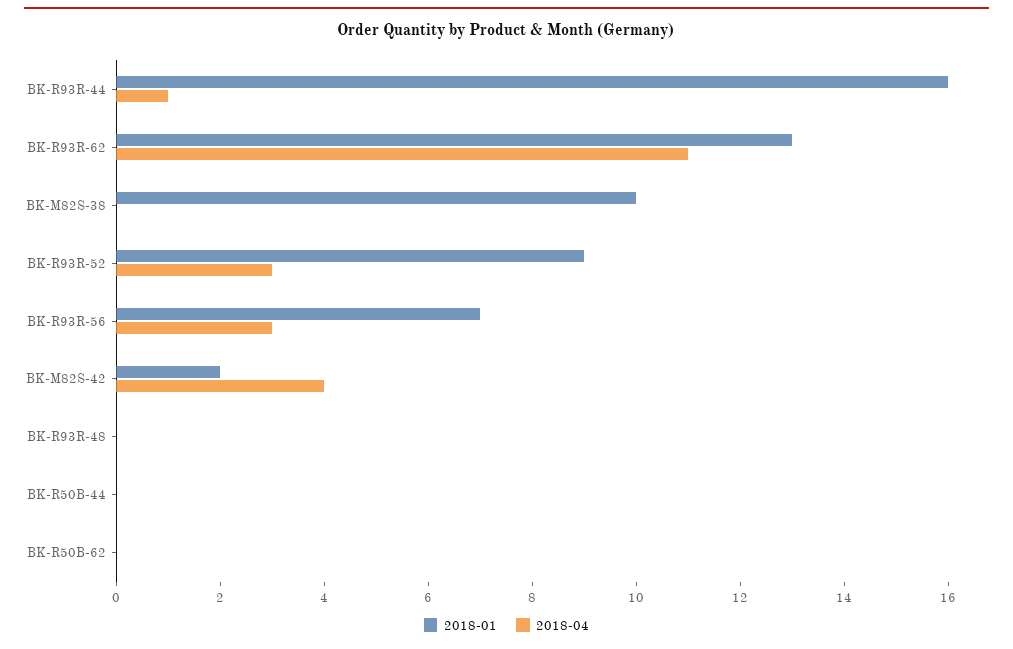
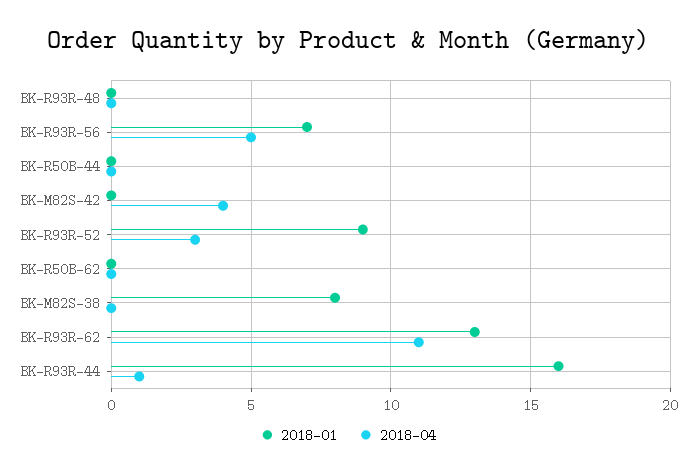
2018-01, BK-M82S-38: 10 -> 8
2018-04, BK-R93R-56: 3 -> 5
2018-01, BK-M82S-42: 2 -> 0

